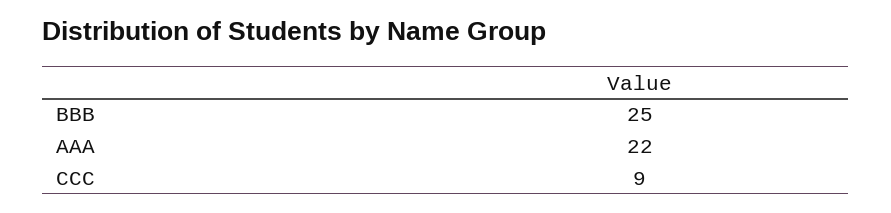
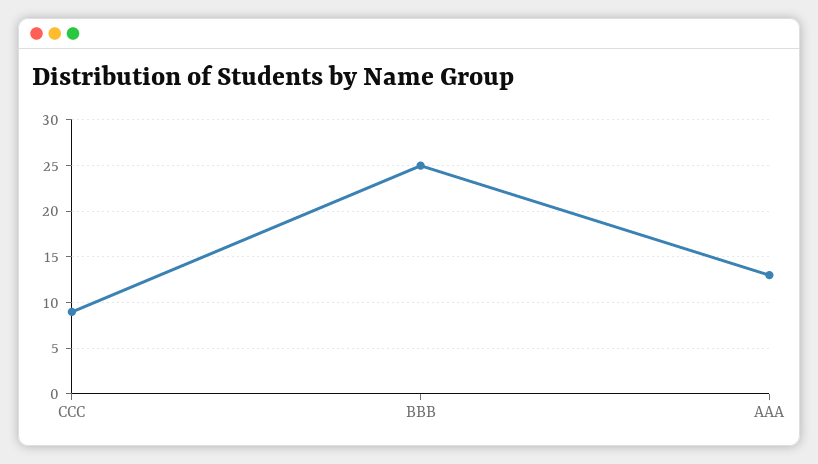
AAA: 22 -> 13

